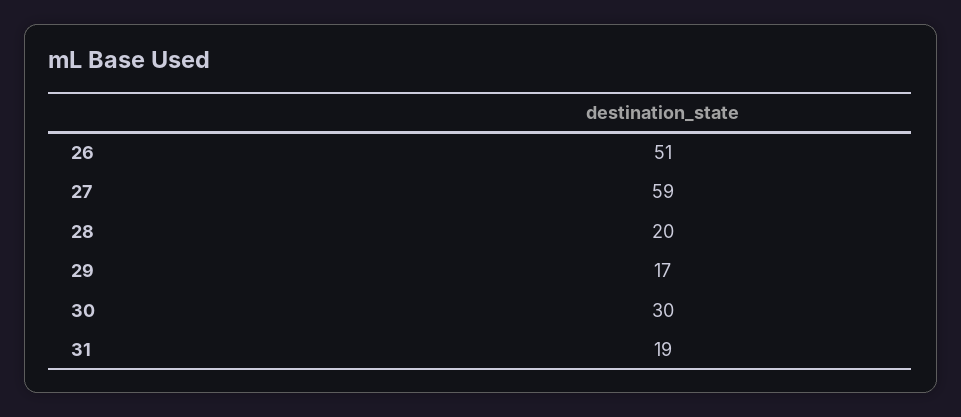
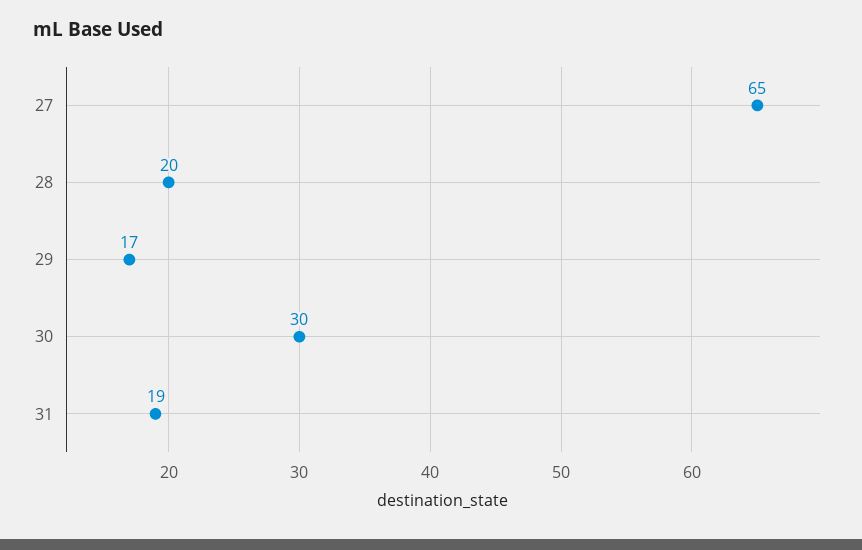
26: 51 -> none
27: 59 -> 65

